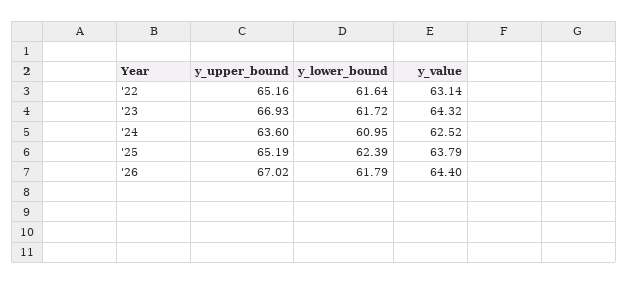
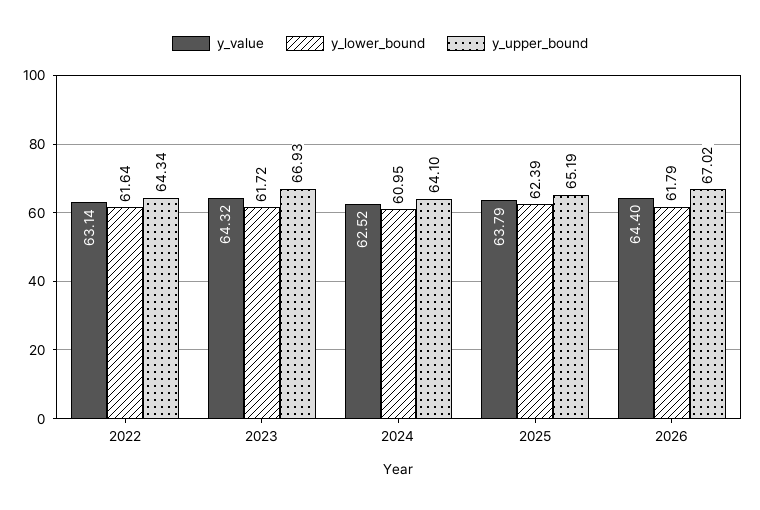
y_upper_bound, '22: 65.16 -> 64.34
y_upper_bound, '24: 63.6 -> 64.1

